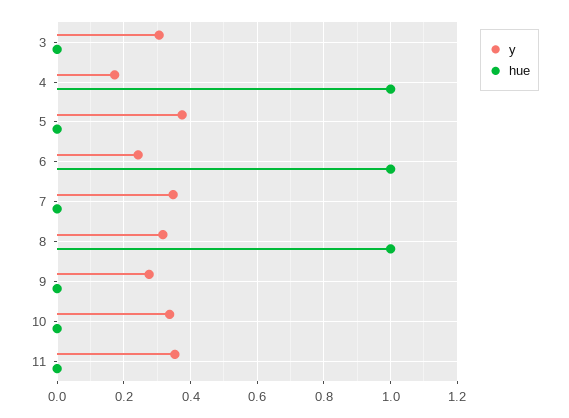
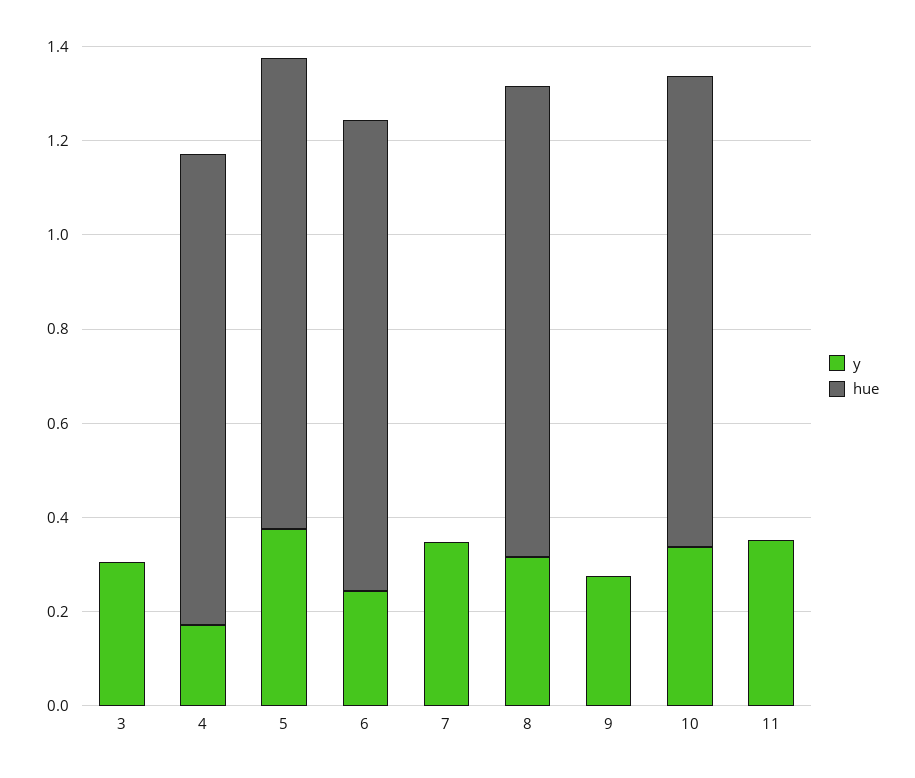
hue, 5: 0 -> 1
hue, 10: 0 -> 1

